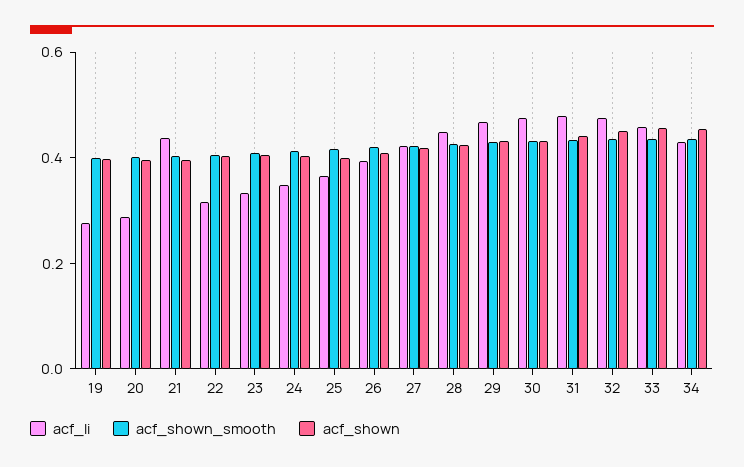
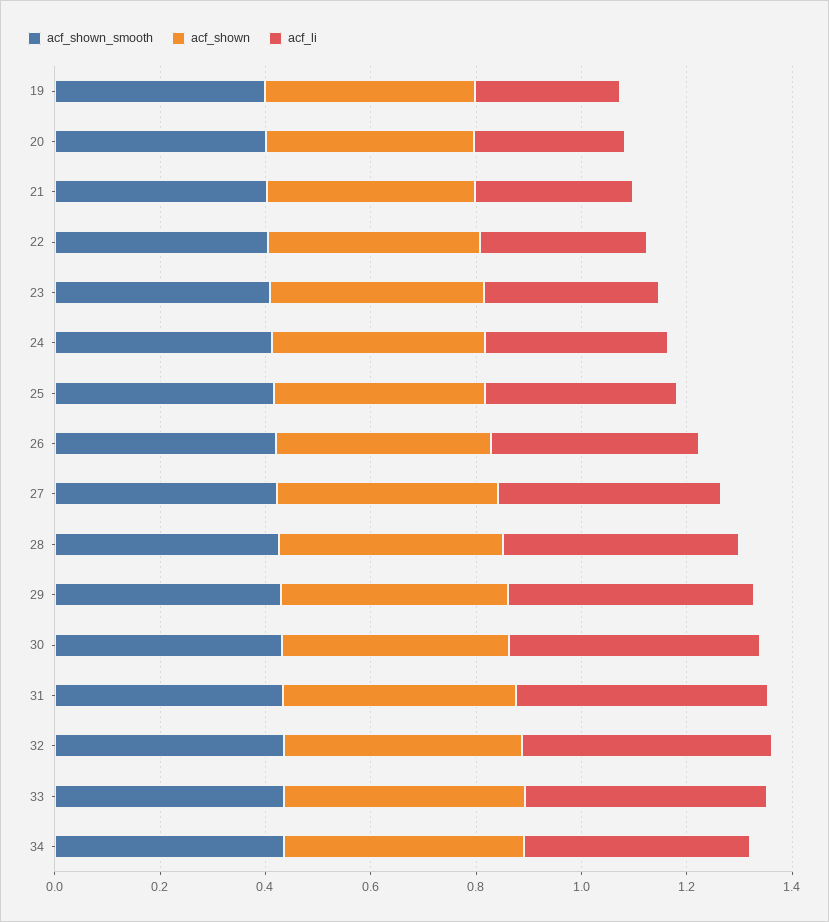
acf_li, 21: 0.45 -> 0.3

